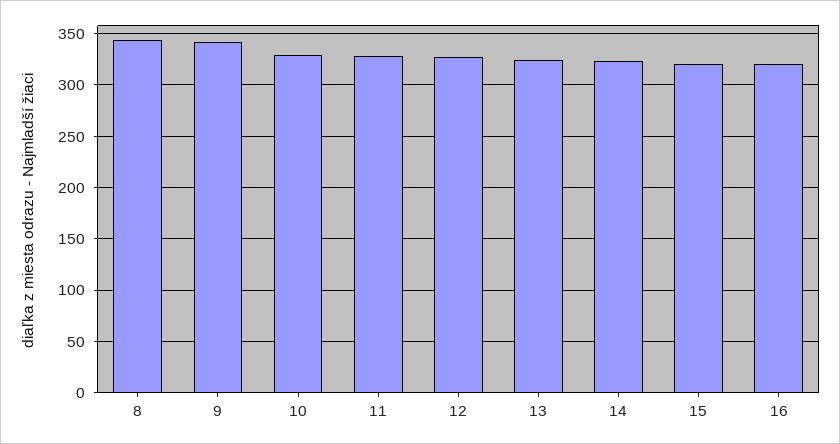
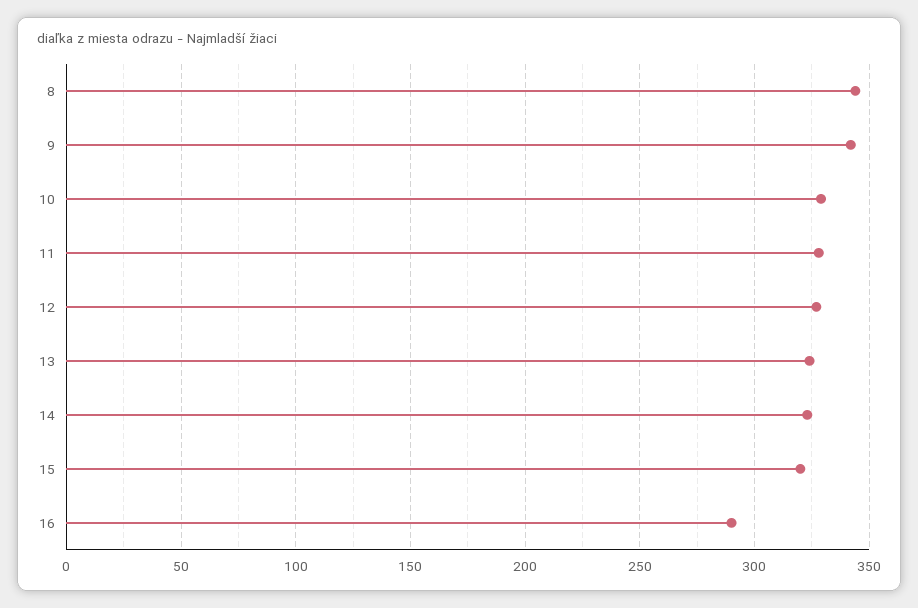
16: 320 -> 290

